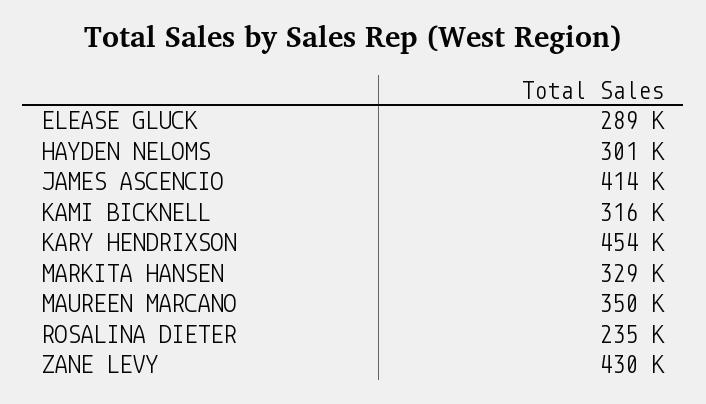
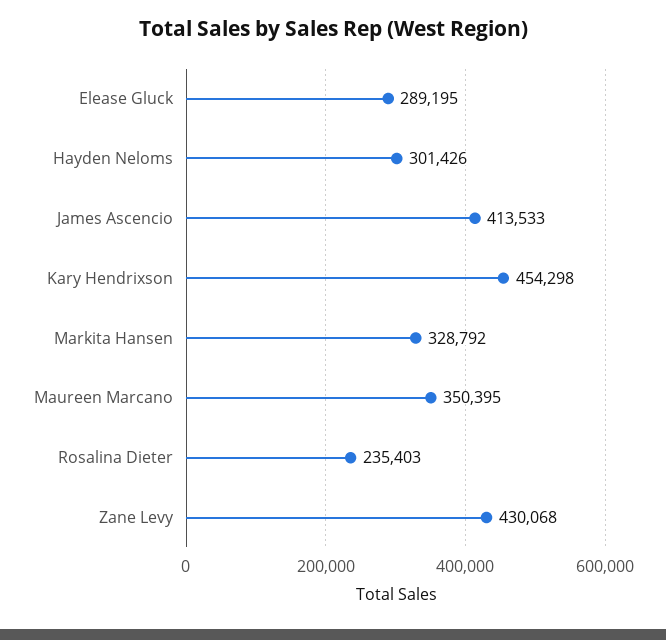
KAMI BICKNELL: 316000 -> none

